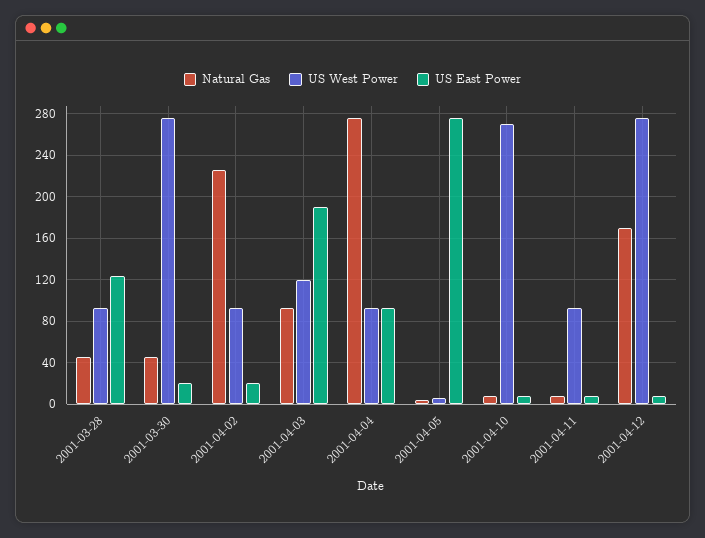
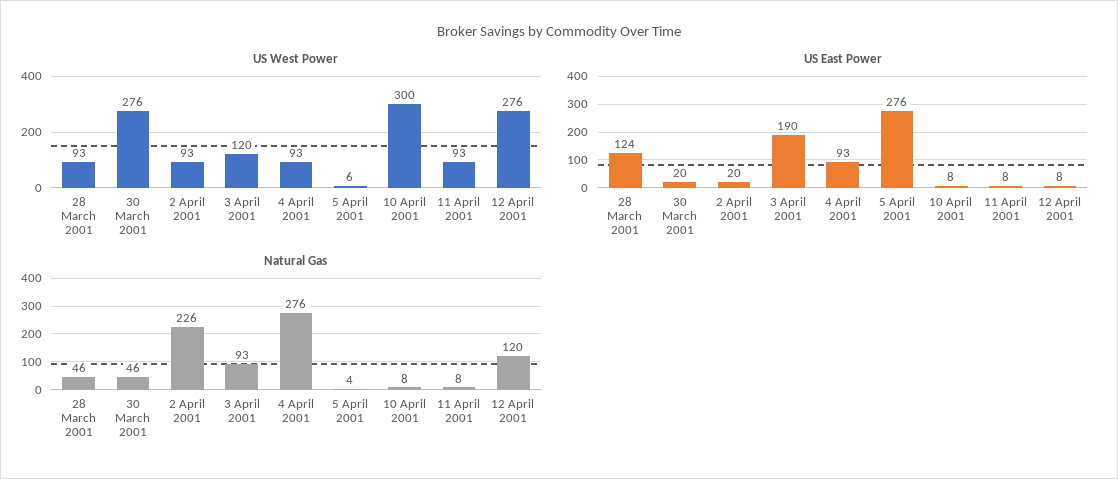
US West Power, 2001-04-10: 270 -> 300
Natural Gas, 2001-04-12: 170 -> 120

